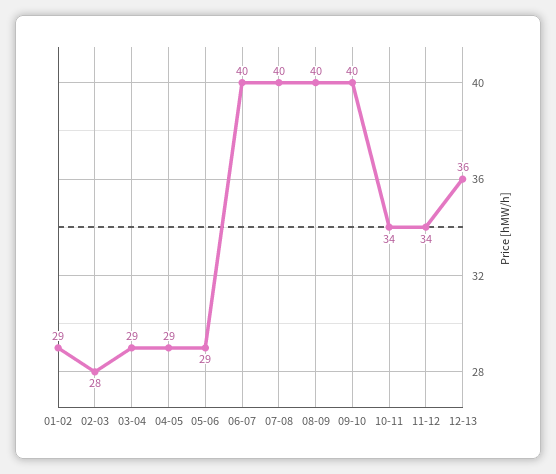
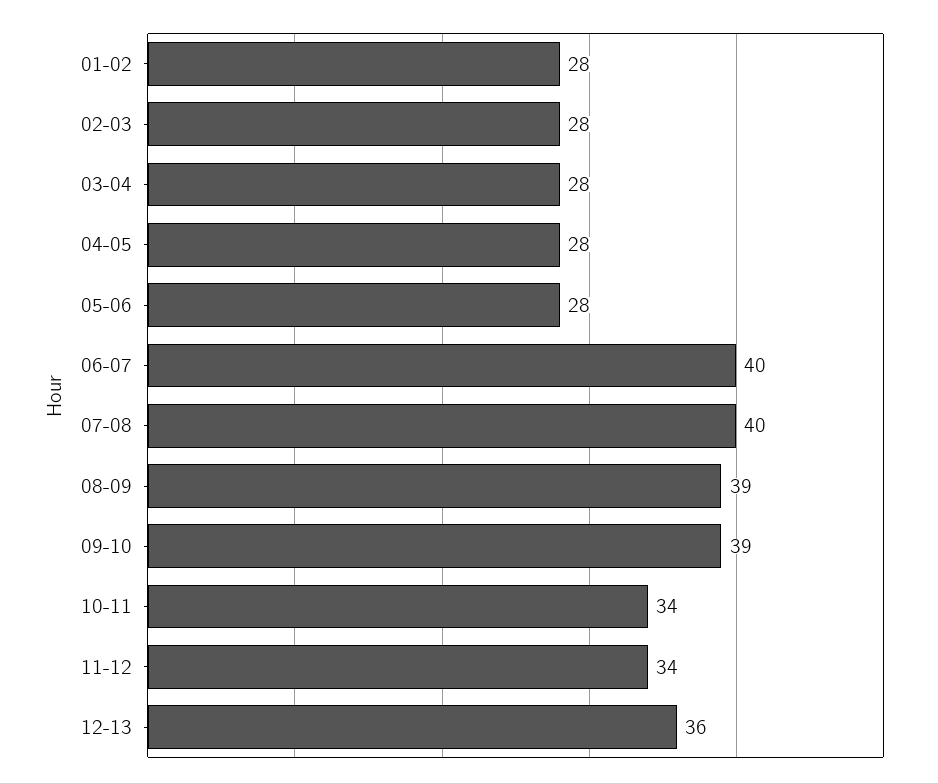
01-02: 29 -> 28
03-04: 29 -> 28
04-05: 29 -> 28
05-06: 29 -> 28
08-09: 40 -> 39
09-10: 40 -> 39

